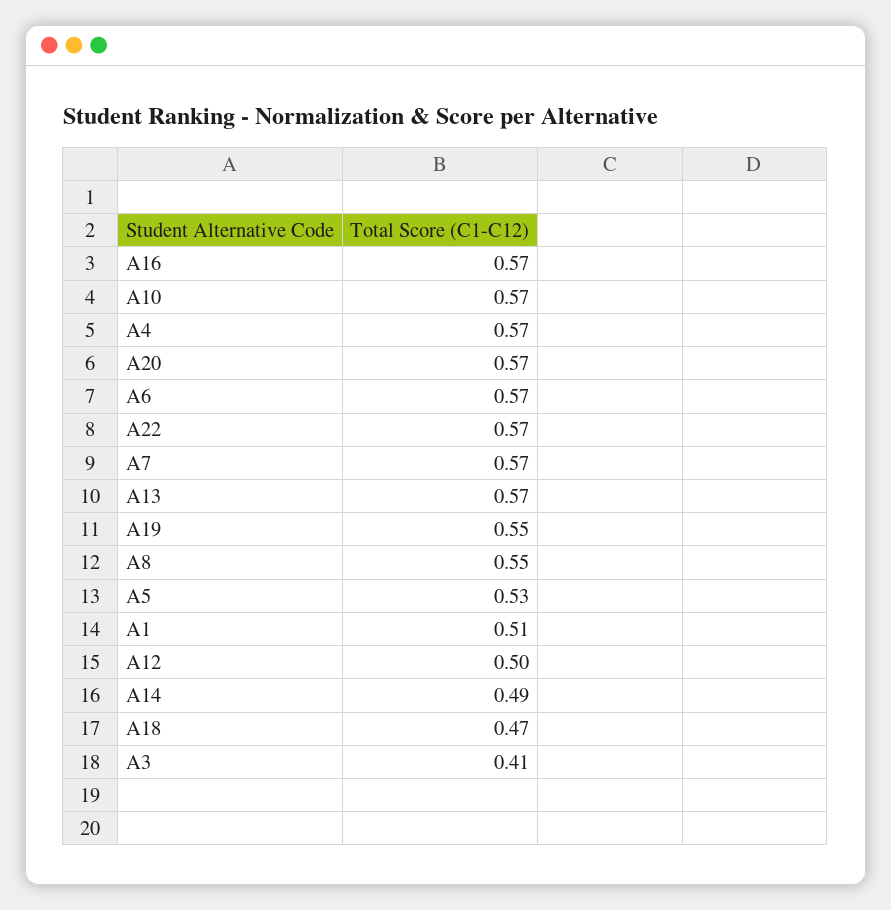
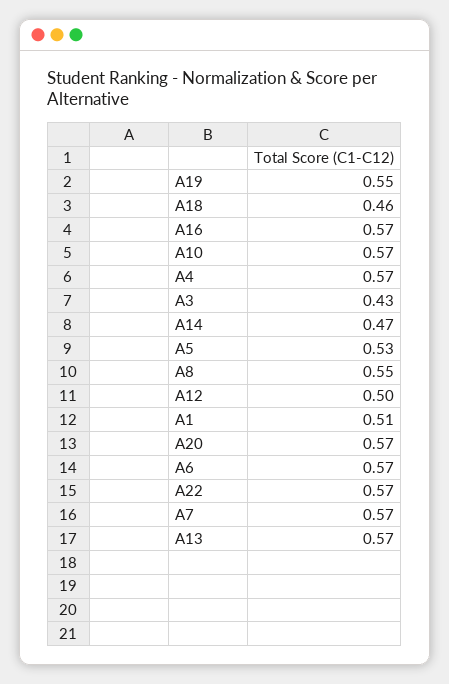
A14: 0.49 -> 0.47
A18: 0.47 -> 0.46
A3: 0.41 -> 0.43

